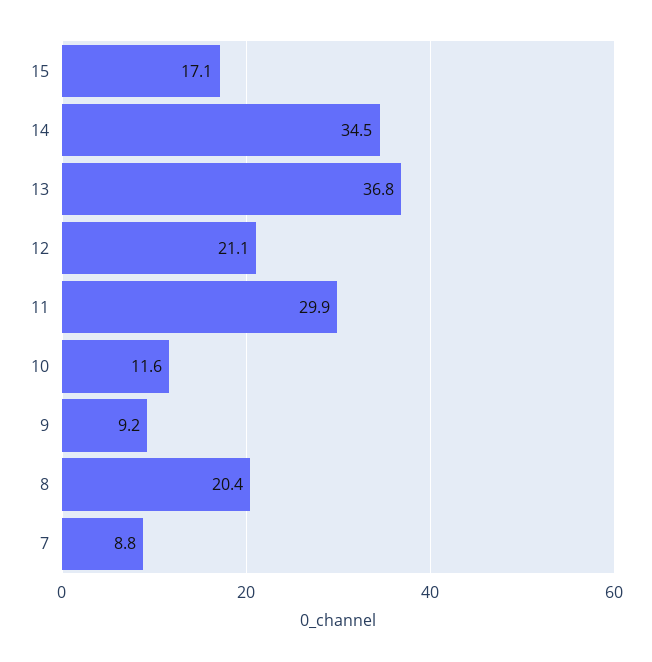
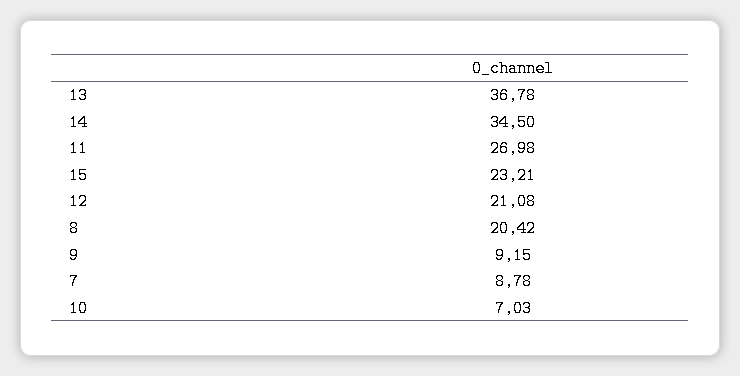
15: 17.1 -> 23.21
11: 29.9 -> 26.98
10: 11.6 -> 7.03

